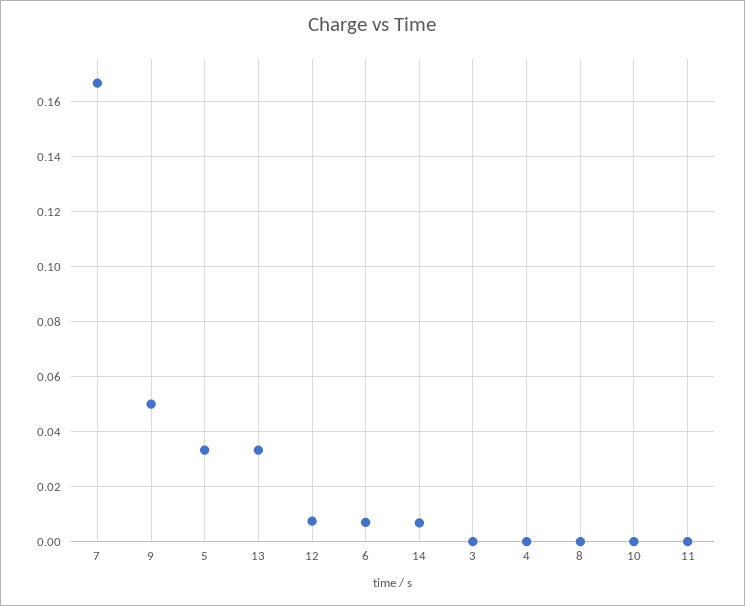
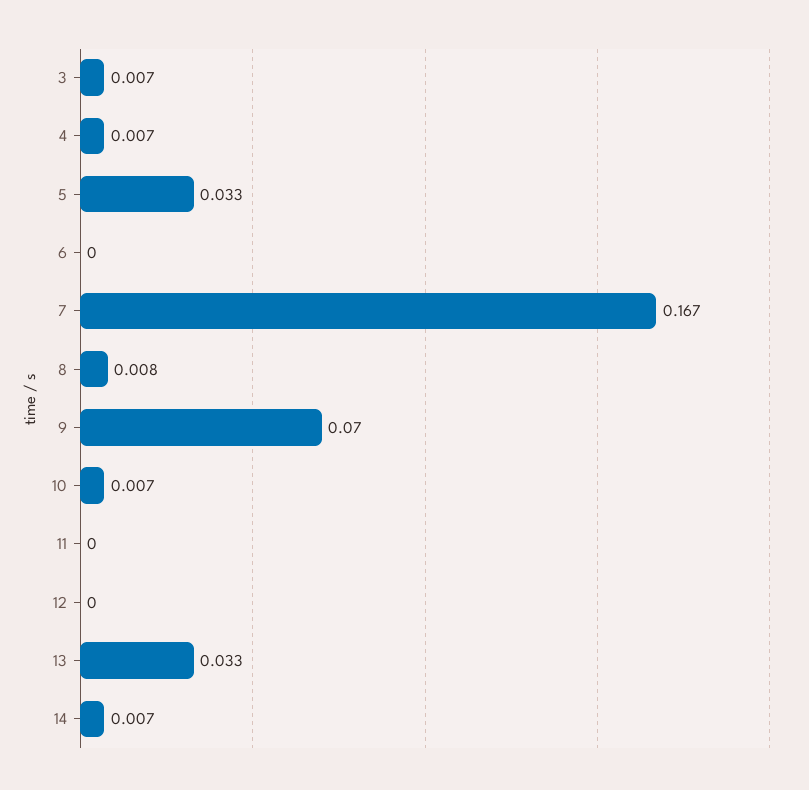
9: 0.05 -> 0.07
12: 0.0075 -> 0
6: 0.0075 -> 0
3: 0 -> 0.007
4: 0 -> 0.007
8: 0 -> 0.008
10: 0 -> 0.007

